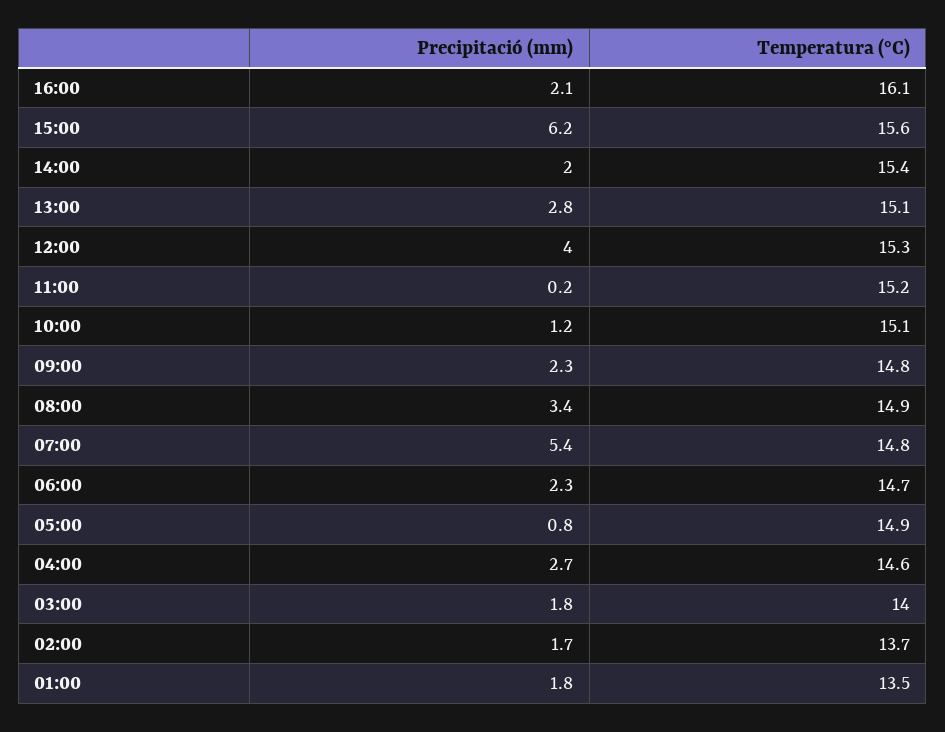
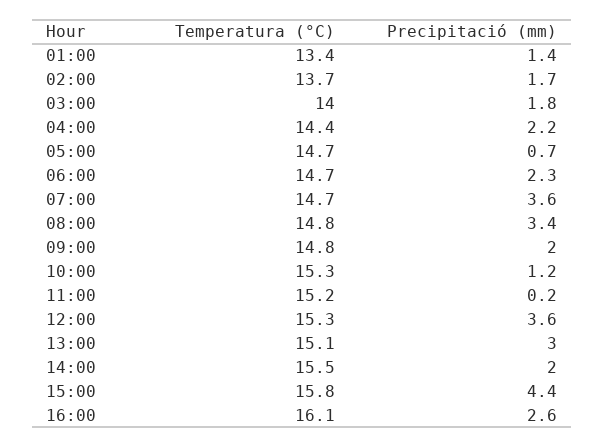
Precipitació (mm), 16:00: 2.1 -> 2.6
Precipitació (mm), 15:00: 6.2 -> 4.4
Temperatura (°C), 15:00: 15.6 -> 15.8
Temperatura (°C), 14:00: 15.4 -> 15.5
Precipitació (mm), 13:00: 2.8 -> 3
Precipitació (mm), 12:00: 4 -> 3.6
Temperatura (°C), 10:00: 15.1 -> 15.3
Precipitació (mm), 09:00: 2.3 -> 2
Temperatura (°C), 08:00: 14.9 -> 14.8
Precipitació (mm), 07:00: 5.4 -> 3.6
Temperatura (°C), 07:00: 14.8 -> 14.7
Precipitació (mm), 05:00: 0.8 -> 0.7
Temperatura (°C), 05:00: 14.9 -> 14.7
Precipitació (mm), 04:00: 2.7 -> 2.2
Temperatura (°C), 04:00: 14.6 -> 14.4
Precipitació (mm), 01:00: 1.8 -> 1.4
Temperatura (°C), 01:00: 13.5 -> 13.4

